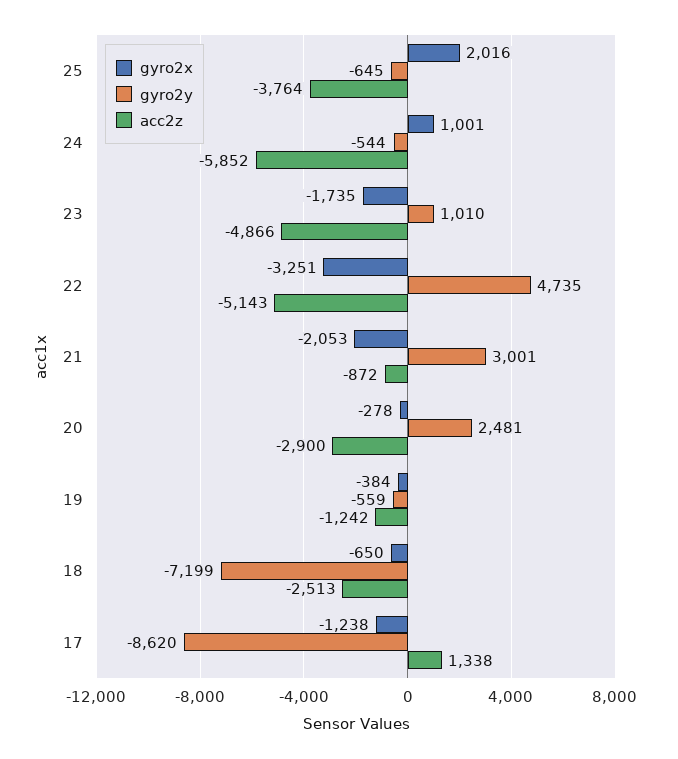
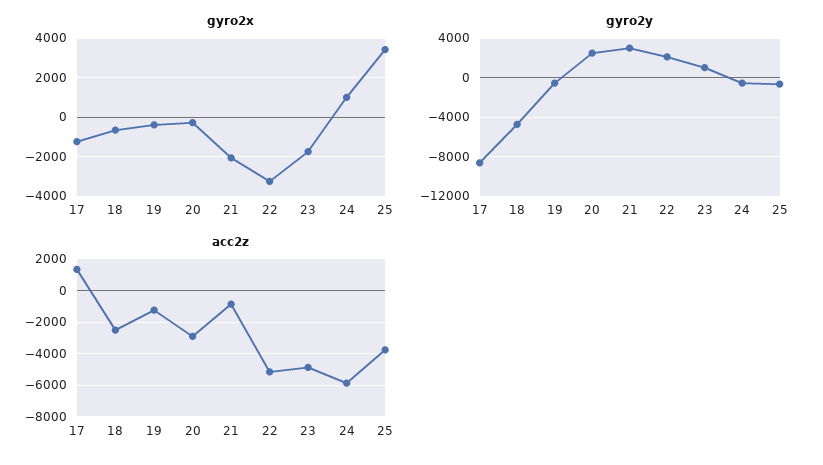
gyro2x, 25: 2016 -> 3500
gyro2y, 22: 4735 -> 2000
gyro2y, 18: -7199 -> -5000

